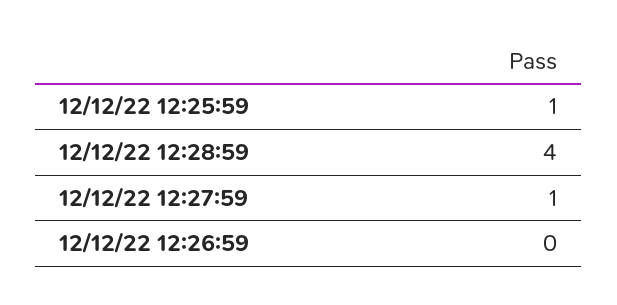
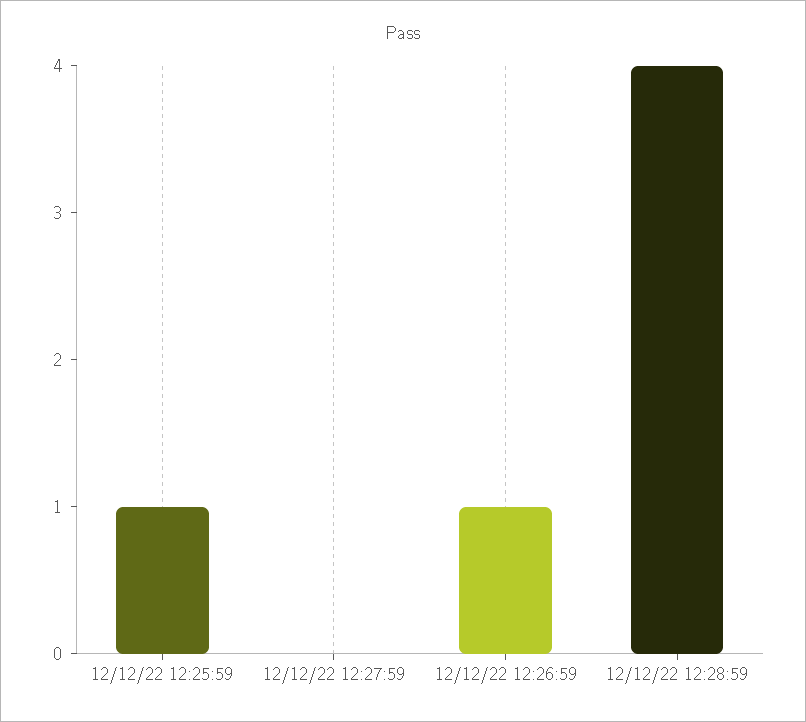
12/12/22 12:27:59: 1 -> 0
12/12/22 12:26:59: 0 -> 1

